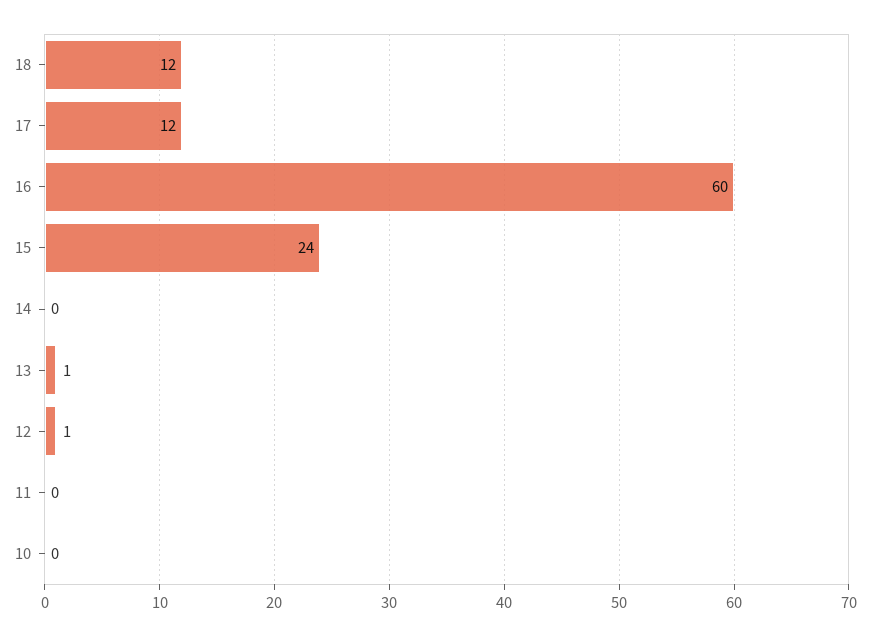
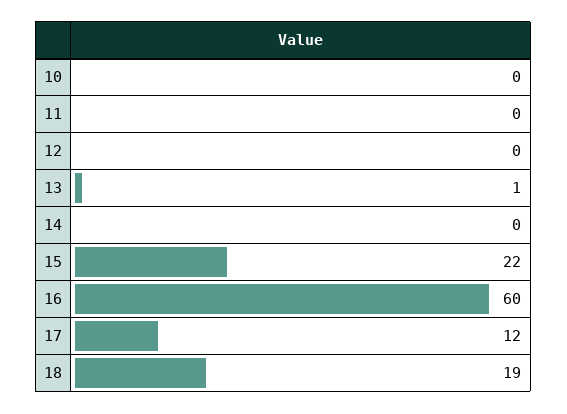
18: 12 -> 19
15: 24 -> 22
12: 1 -> 0

